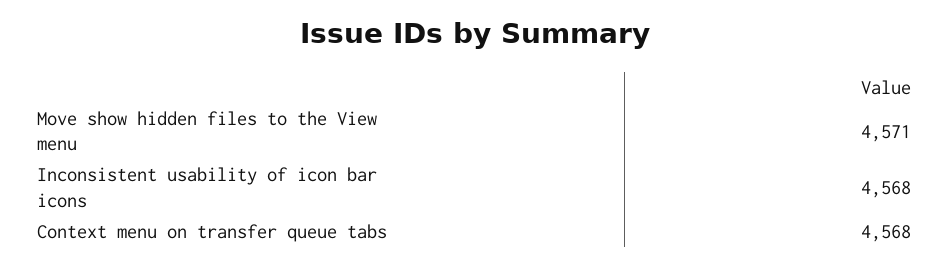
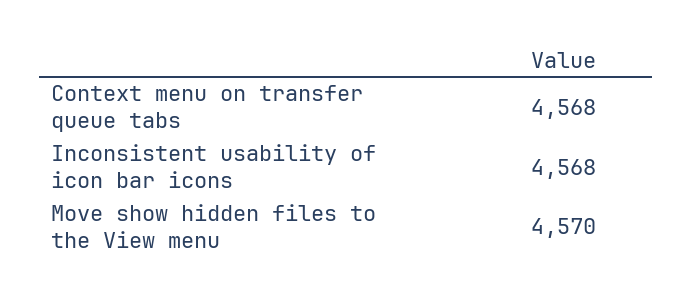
Move show hidden files to the View menu: 4571 -> 4570

